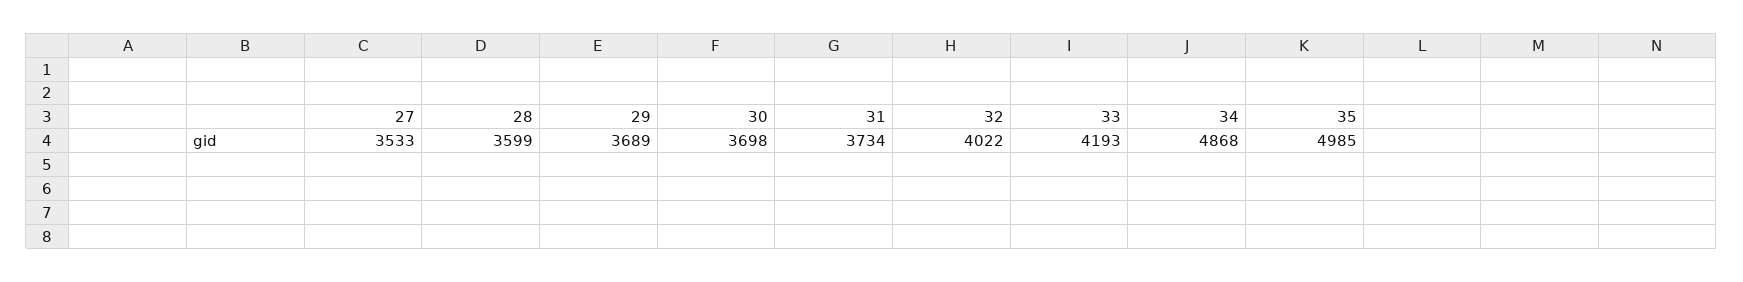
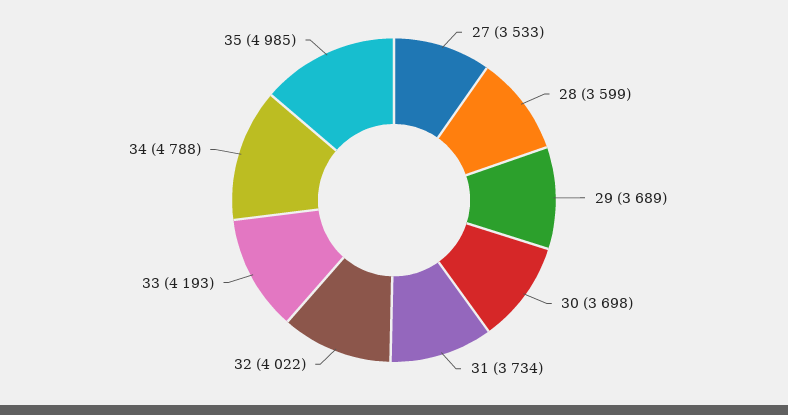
34: 4868 -> 4788

